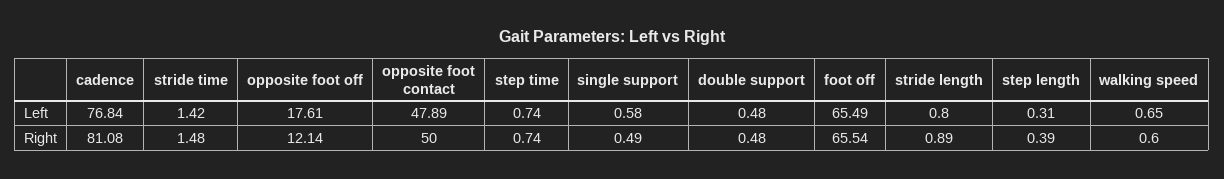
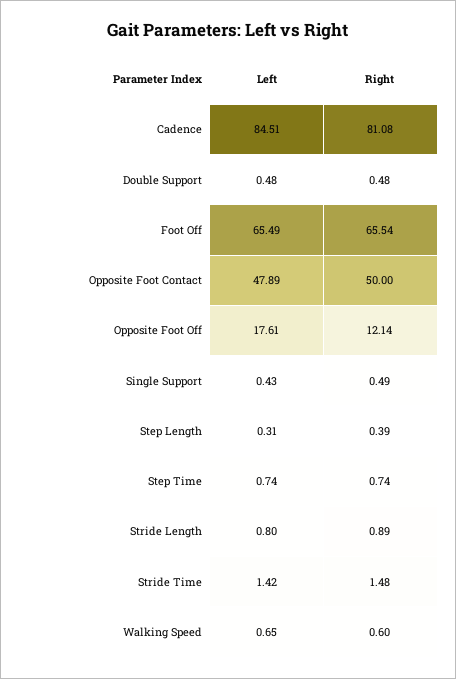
cadence, Left: 76.84 -> 84.51
single support, Left: 0.58 -> 0.43

